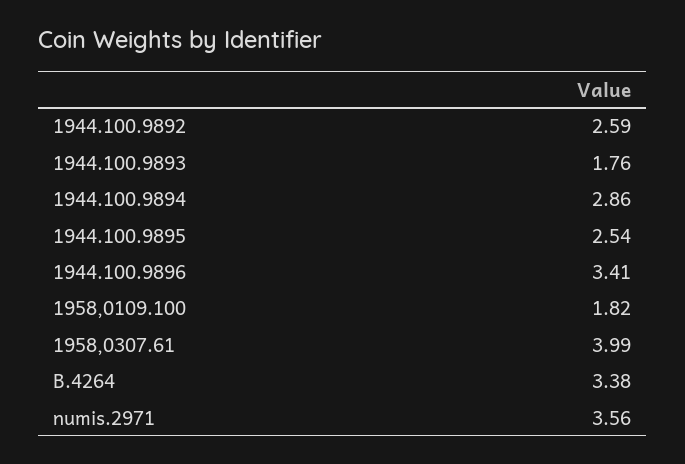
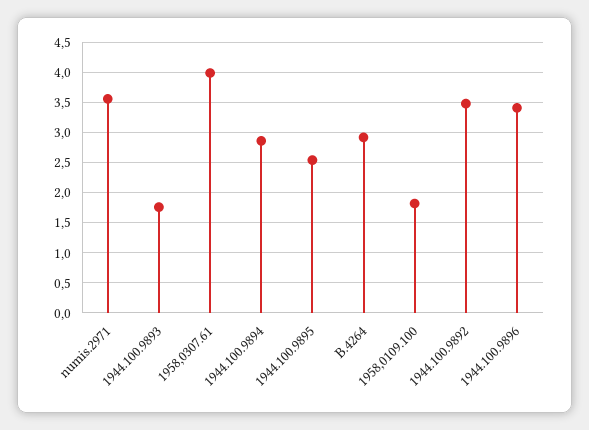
1944.100.9892: 2.59 -> 3.5
B.4264: 3.38 -> 2.9

